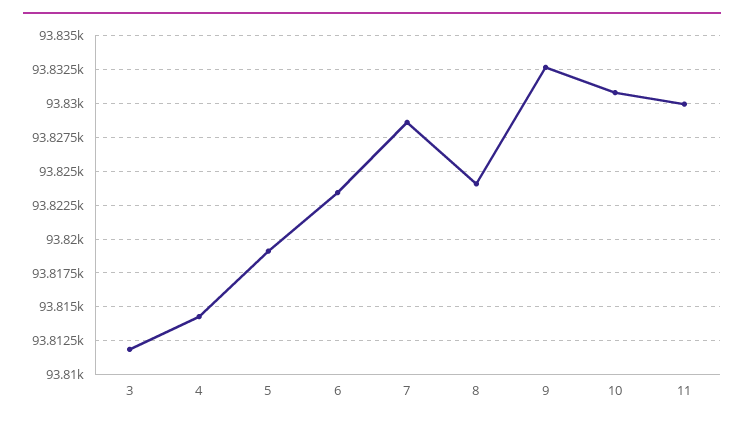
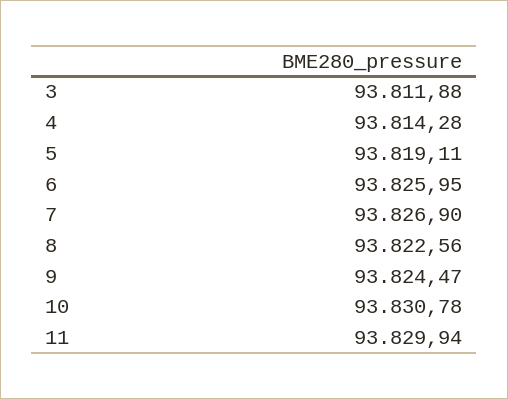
6: 93823.5 -> 93825.95
7: 93828.5 -> 93826.9
8: 93824 -> 93822.56
9: 93832.5 -> 93824.47

